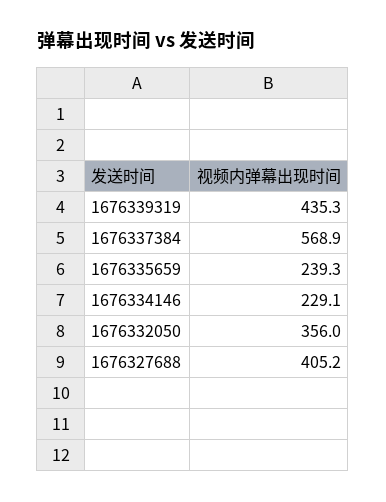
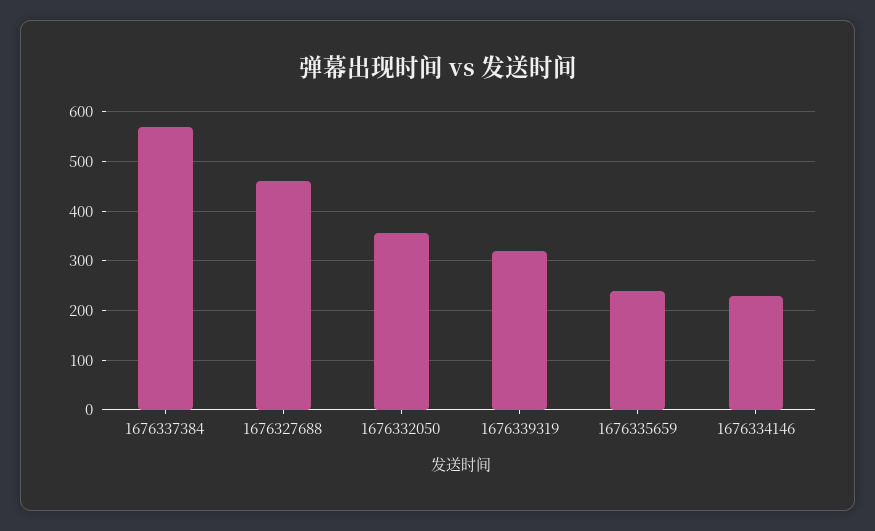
1676339319: 435.3 -> 320
1676327688: 405.2 -> 460

